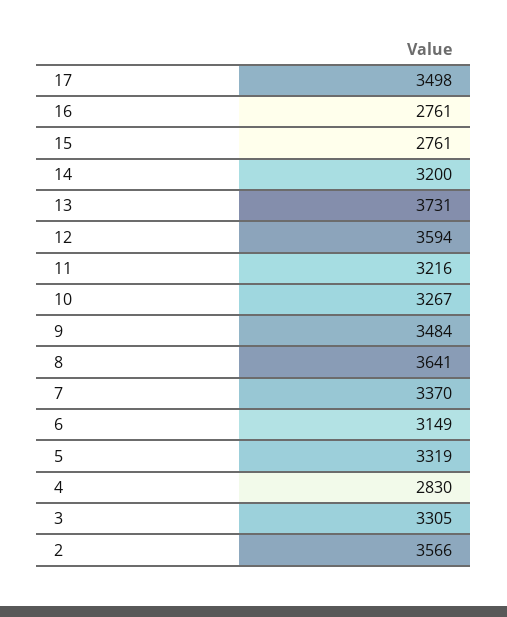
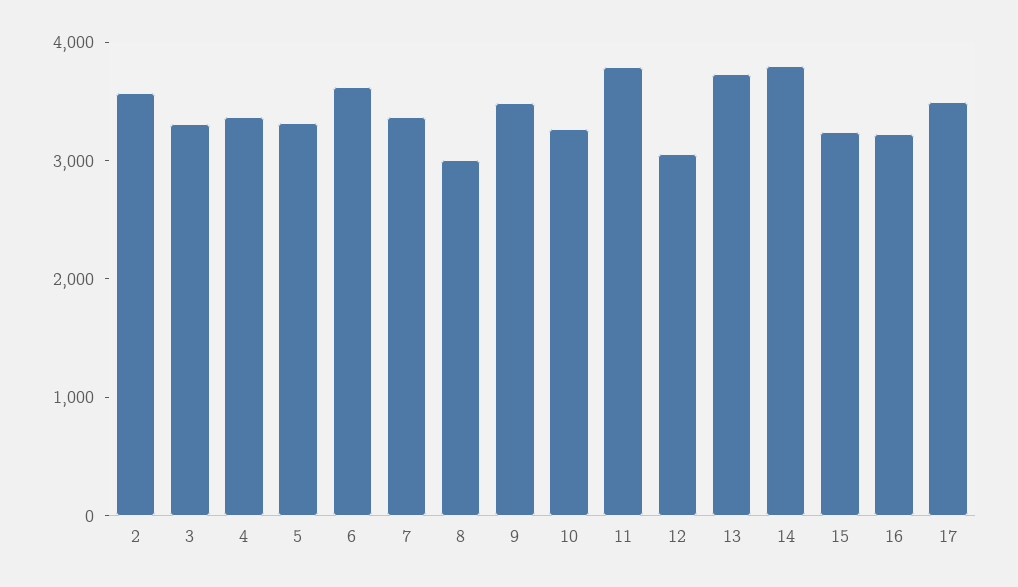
16: 2761 -> 3200
15: 2761 -> 3200
14: 3200 -> 3800
12: 3594 -> 3000
11: 3216 -> 3800
8: 3641 -> 3000
6: 3149 -> 3600
4: 2830 -> 3400

